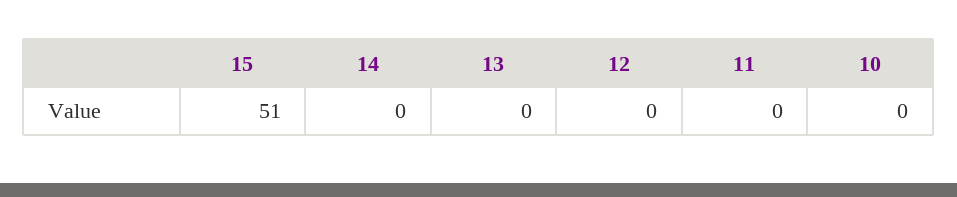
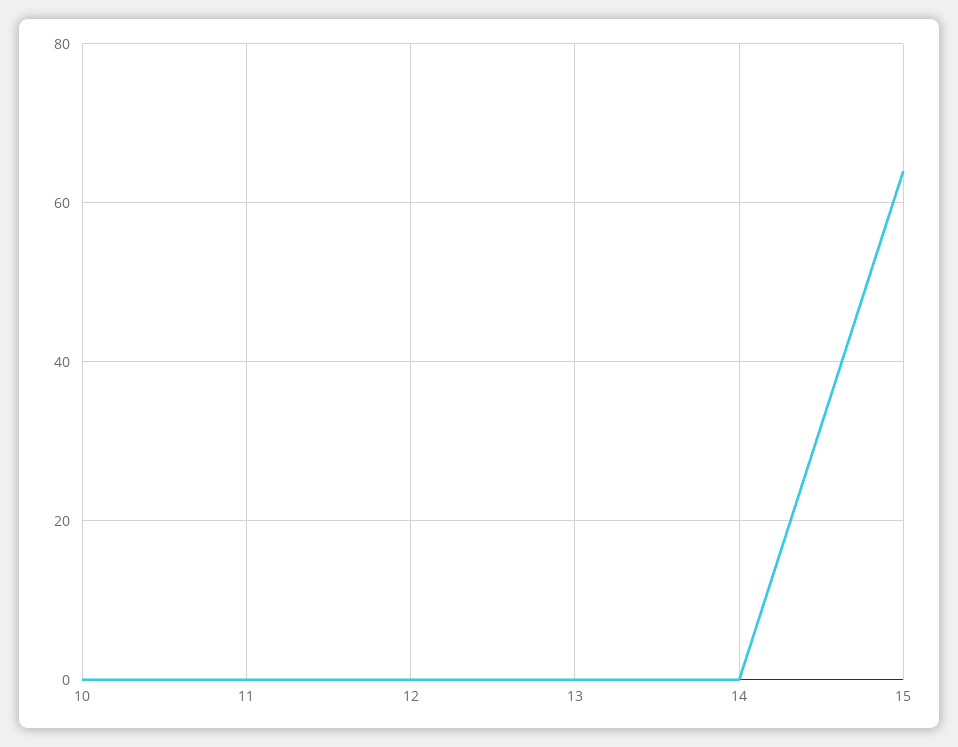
15: 51 -> 65

